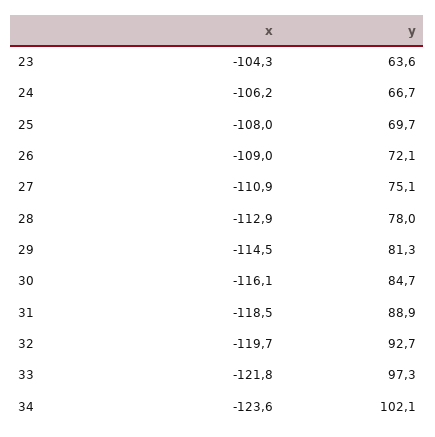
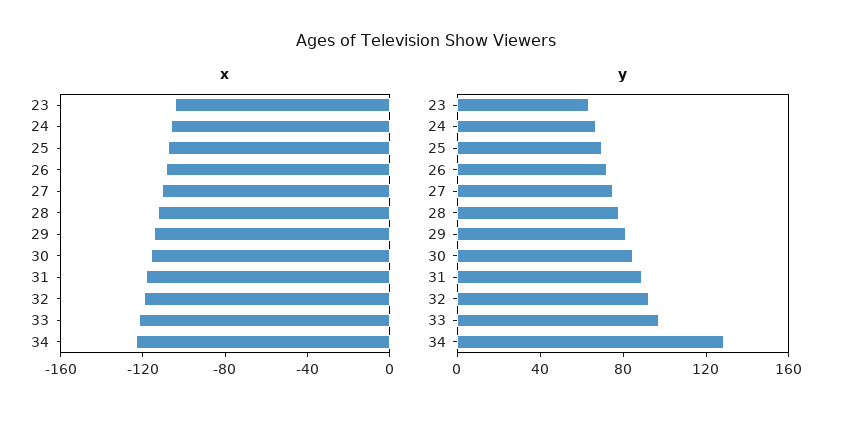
y, 34: 102.1 -> 130

